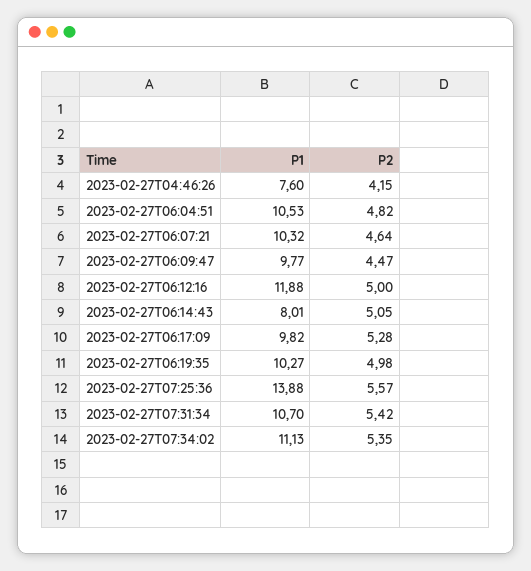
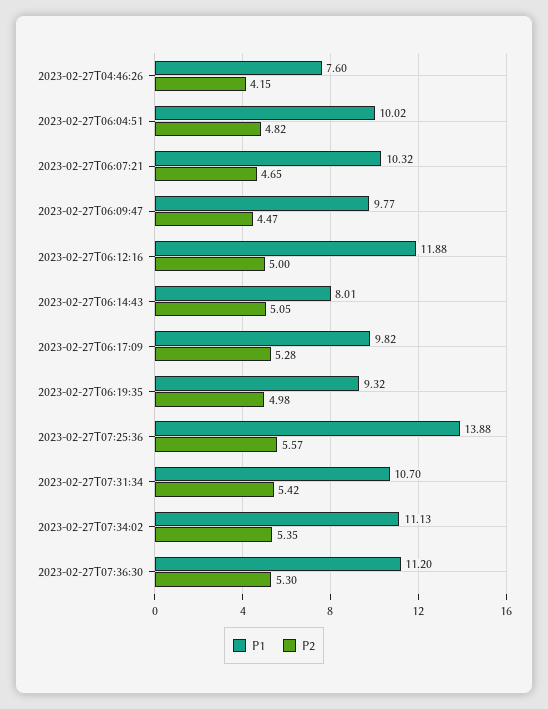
P1, 2023-02-27T06:04:51: 10.53 -> 10.02
P2, 2023-02-27T06:07:21: 4.64 -> 4.65
P1, 2023-02-27T06:19:35: 10.27 -> 9.32
P1, 2023-02-27T07:36:30: none -> 11.2
P2, 2023-02-27T07:36:30: none -> 5.3

